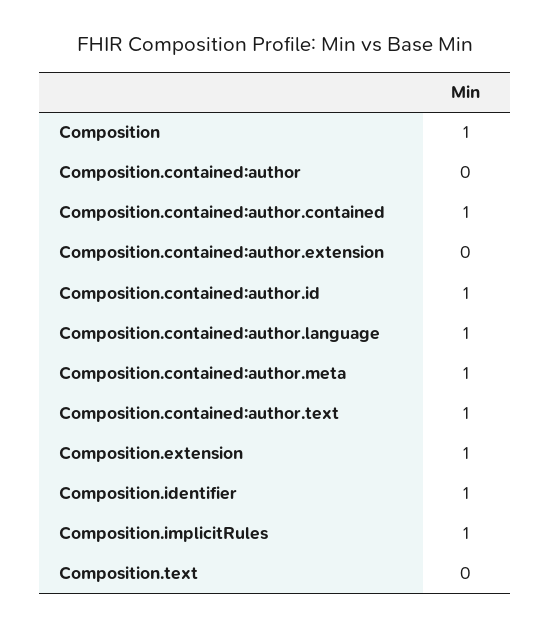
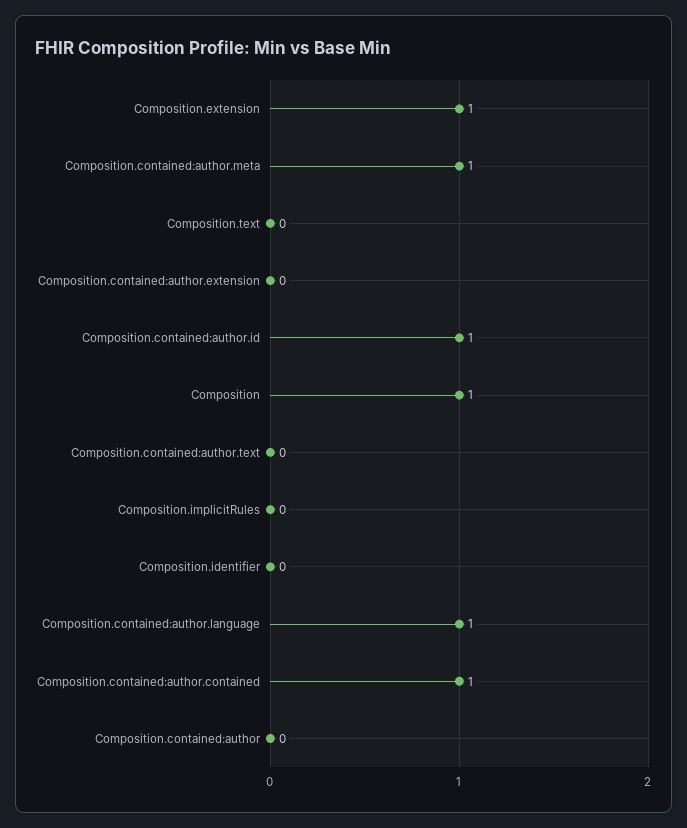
Composition.contained:author.text: 1 -> 0
Composition.identifier: 1 -> 0
Composition.implicitRules: 1 -> 0

